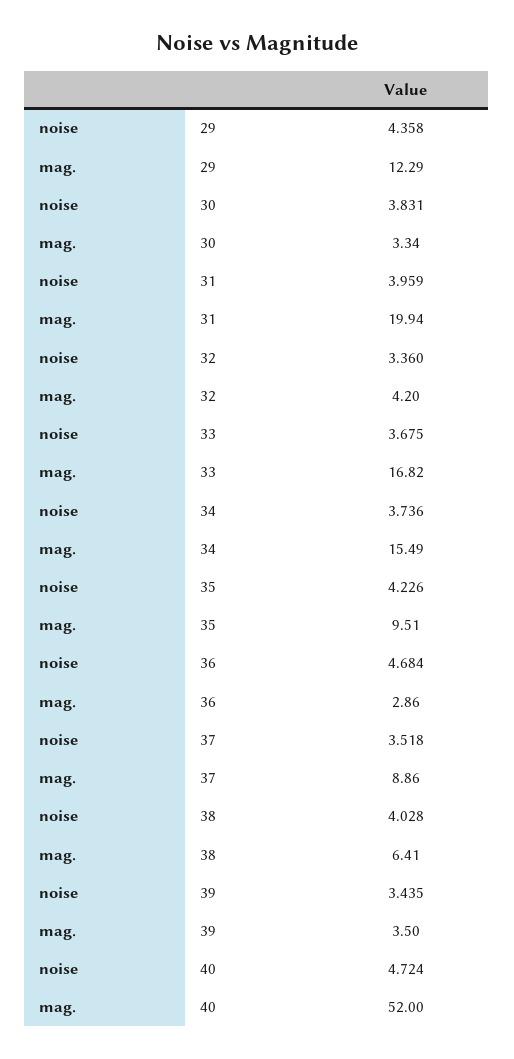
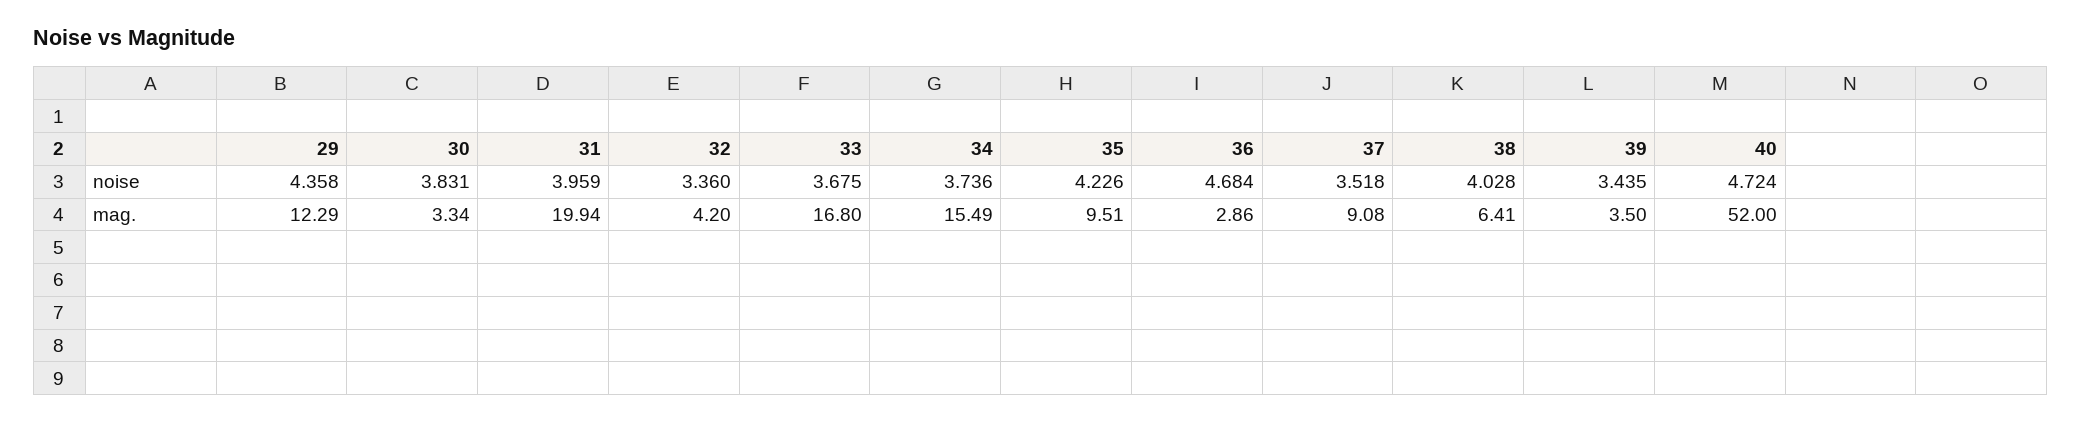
mag., 33: 16.82 -> 16.8
mag., 37: 8.86 -> 9.08

